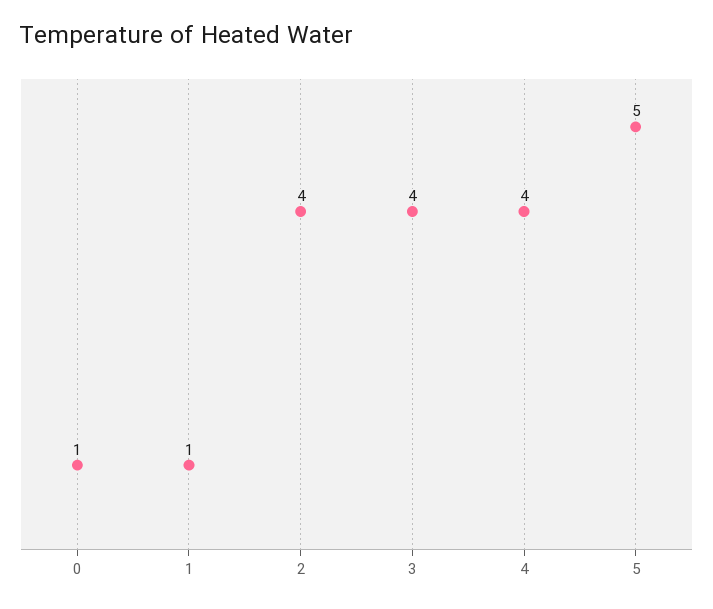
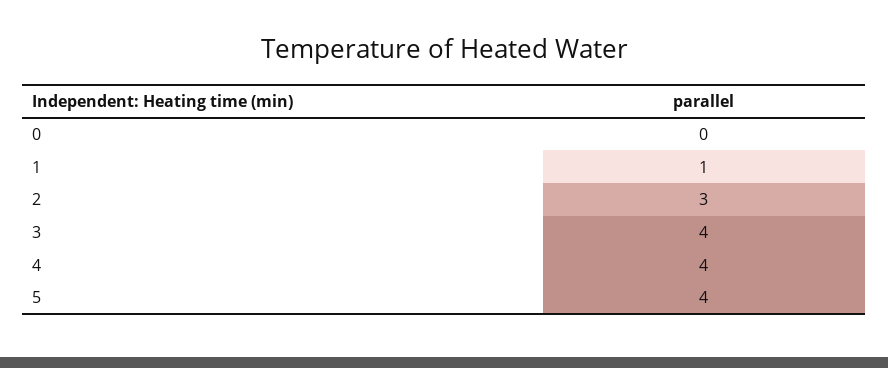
0: 1 -> 0
2: 4 -> 3
5: 5 -> 4

